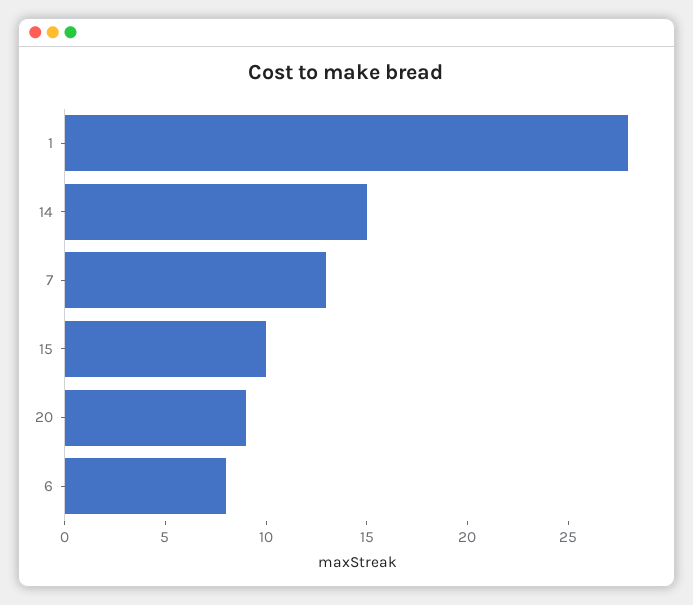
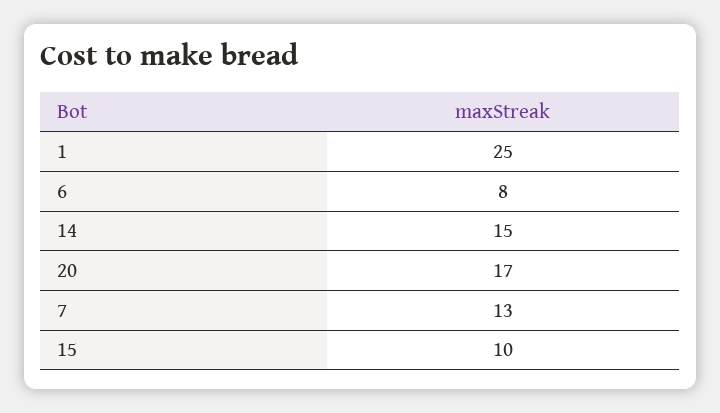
1: 28 -> 25
20: 9 -> 17

